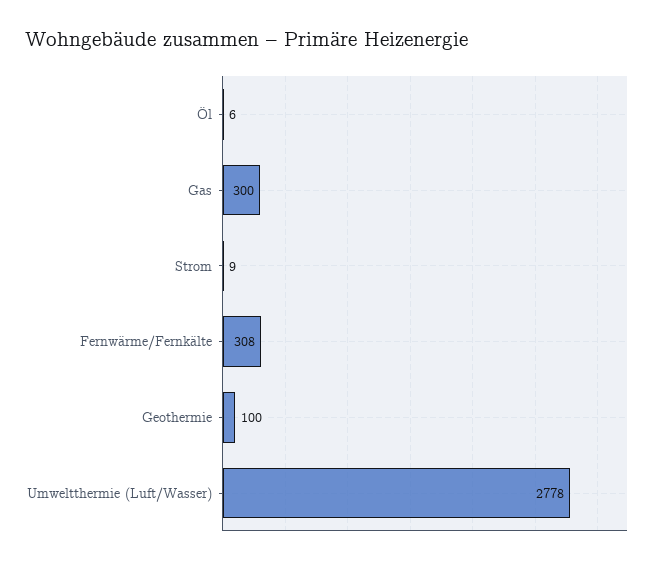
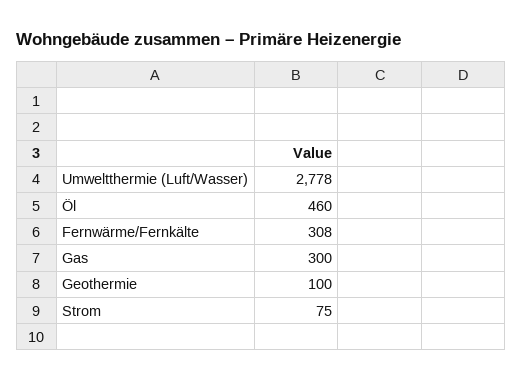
Öl: 6 -> 460
Strom: 9 -> 75

